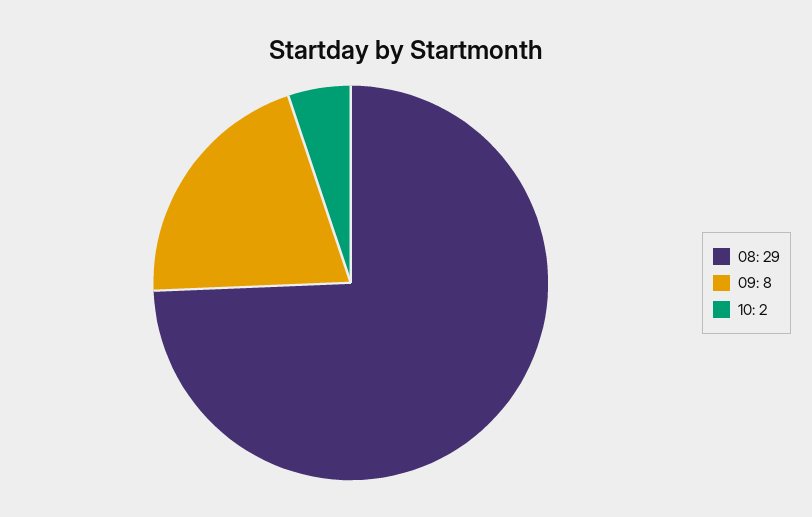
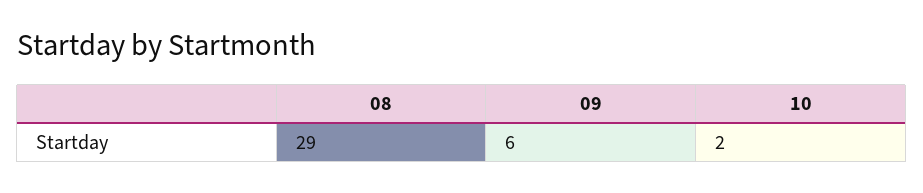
09: 8 -> 6

